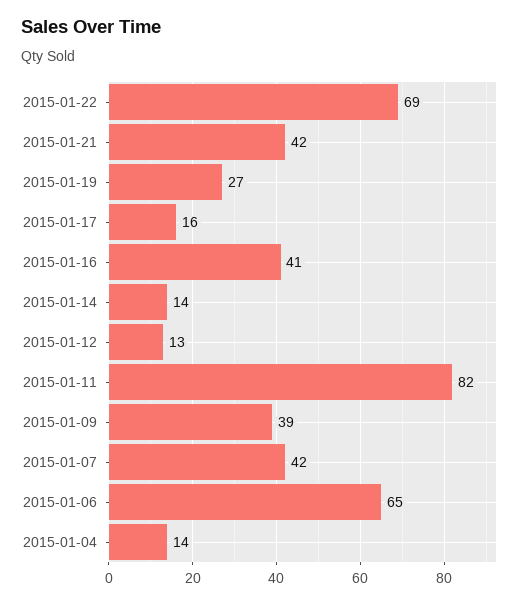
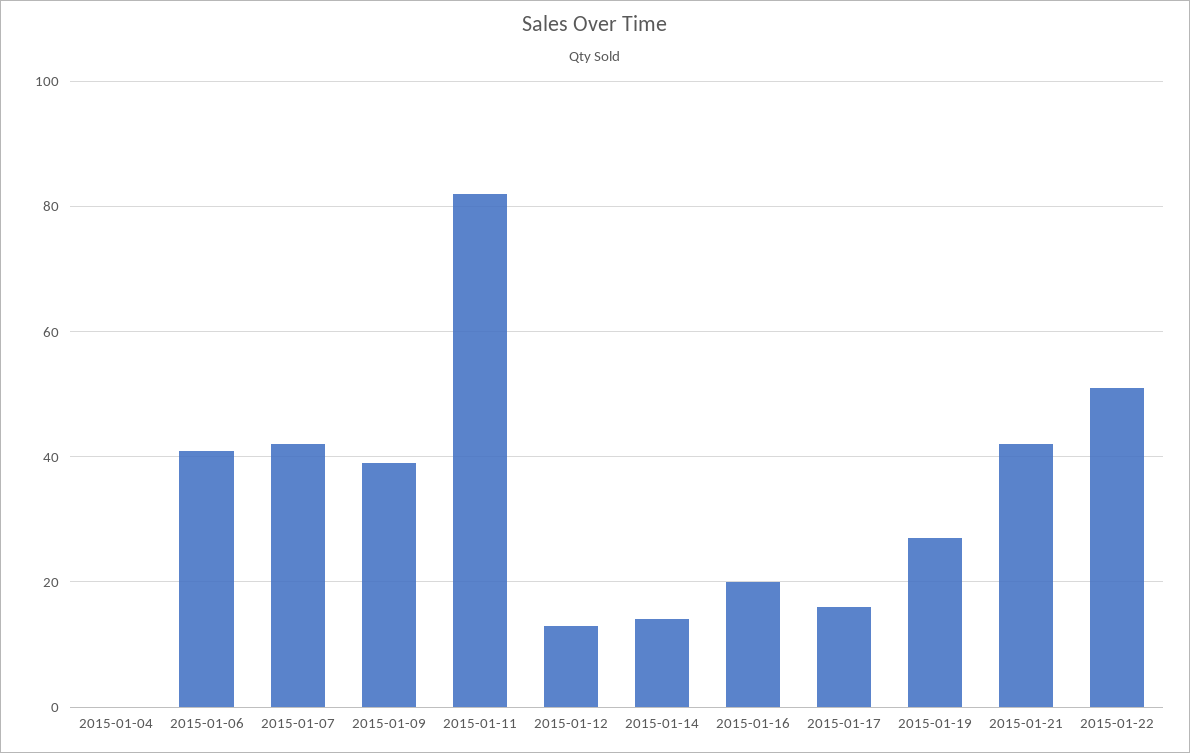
2015-01-22: 69 -> 50
2015-01-16: 41 -> 20
2015-01-06: 65 -> 40
2015-01-04: 14 -> 0

